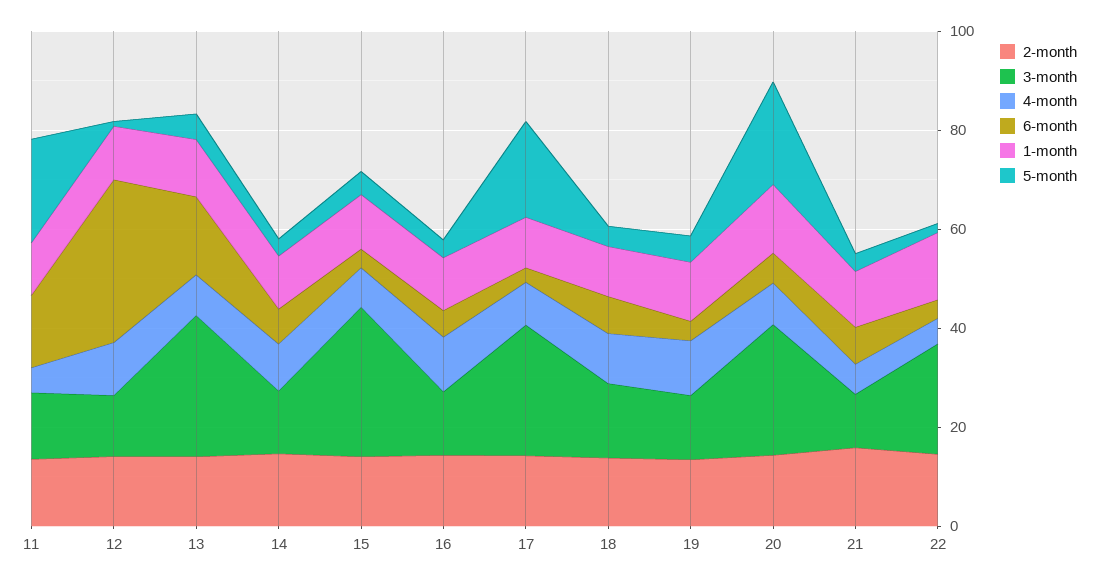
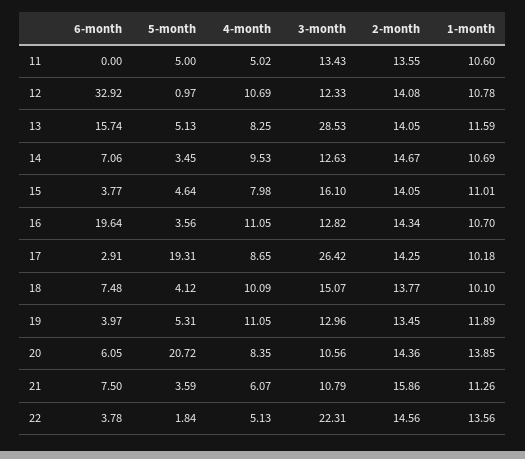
6-month, 11: 15 -> 0
5-month, 11: 20 -> 5
3-month, 15: 30 -> 16.1
6-month, 16: 5 -> 19.64
3-month, 20: 25 -> 10.56

